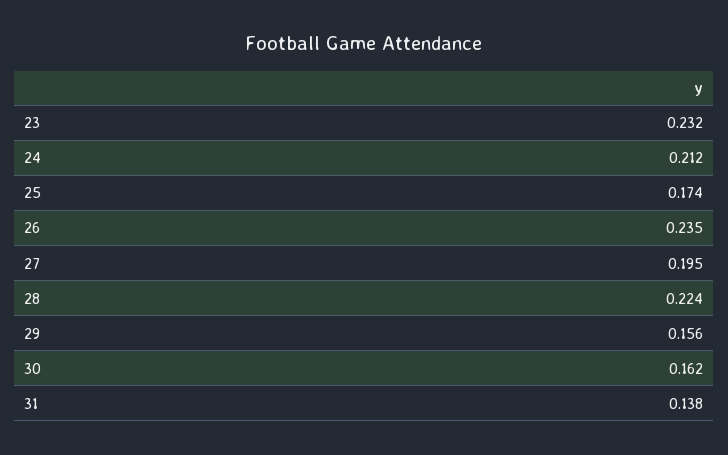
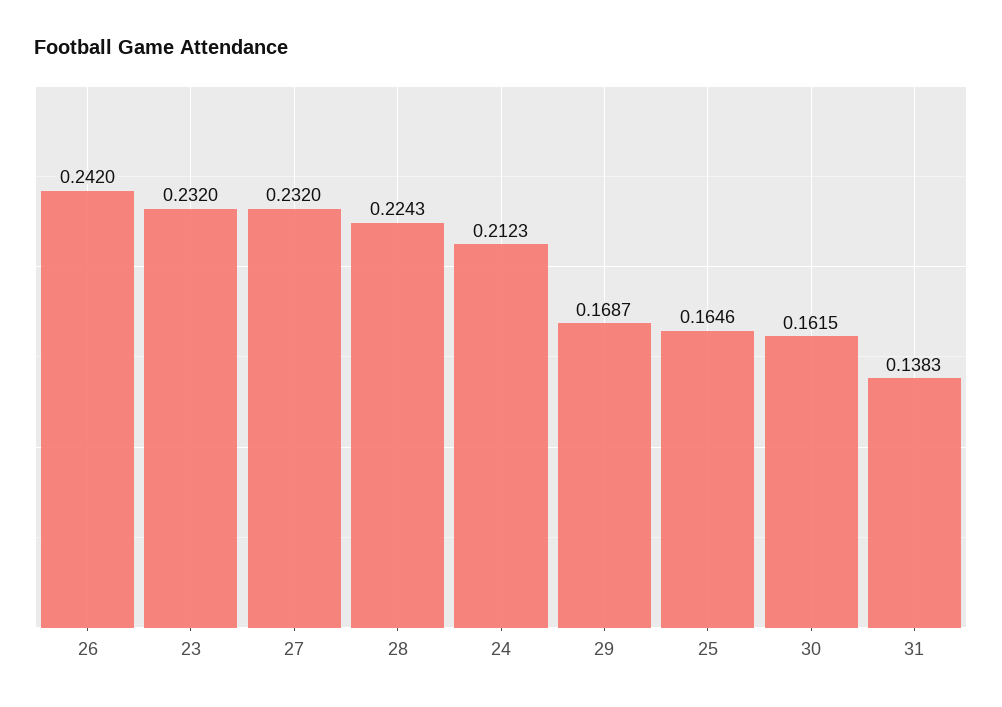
25: 0.174 -> 0.1646
26: 0.235 -> 0.242
27: 0.195 -> 0.232
29: 0.156 -> 0.1687

